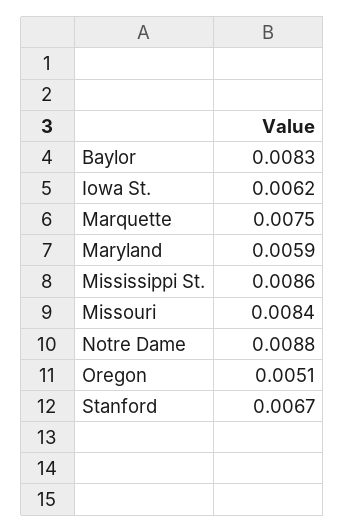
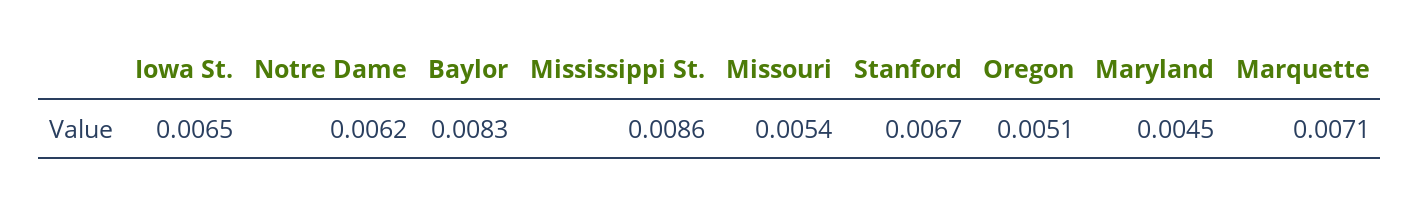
Iowa St.: 0.0062 -> 0.0065
Marquette: 0.0075 -> 0.0071
Maryland: 0.0059 -> 0.0045
Missouri: 0.0084 -> 0.0054
Notre Dame: 0.0088 -> 0.0062

